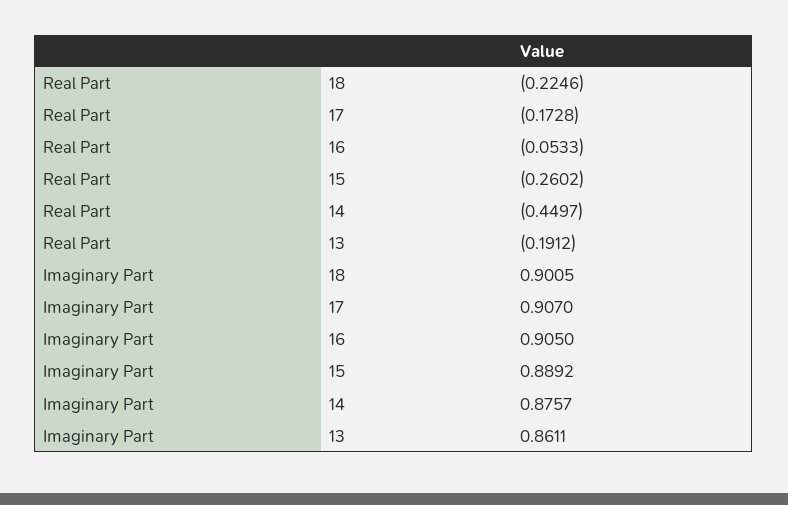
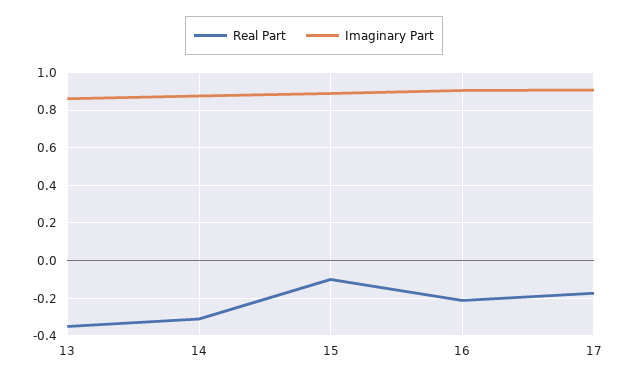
Real Part, 18: -0.2246 -> none
Real Part, 16: -0.0533 -> -0.2
Real Part, 15: -0.2602 -> -0.1
Real Part, 14: -0.4497 -> -0.3
Real Part, 13: -0.1912 -> -0.35
Imaginary Part, 18: 0.9005 -> none

